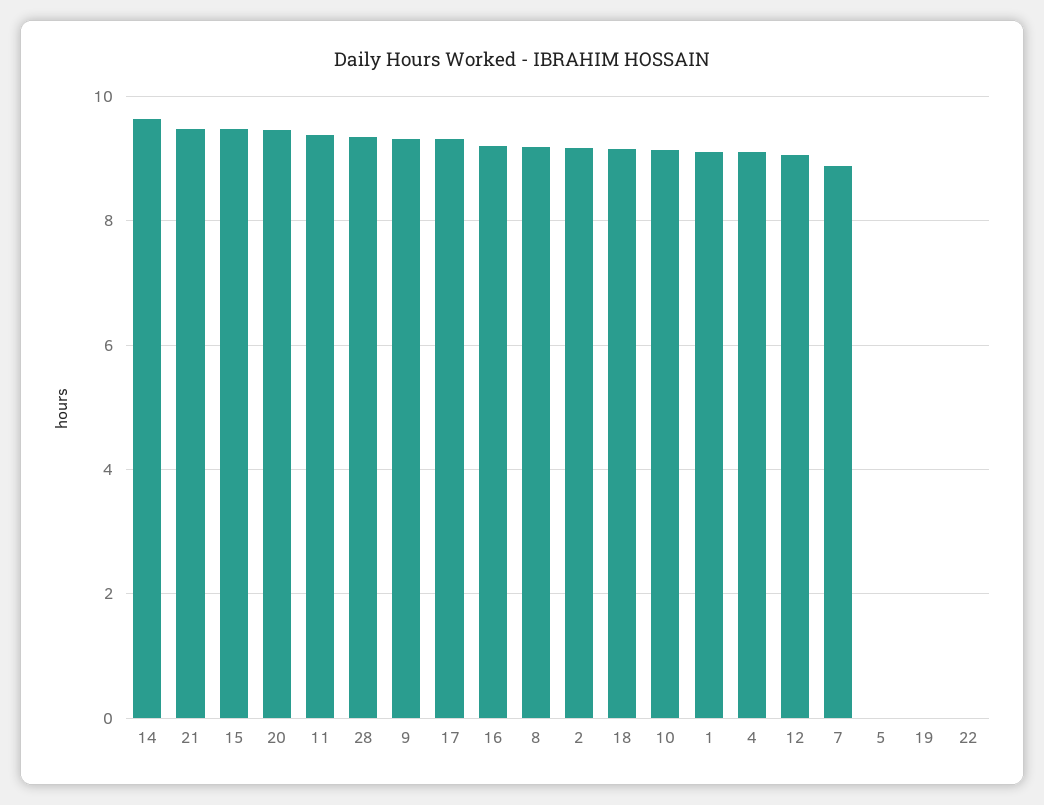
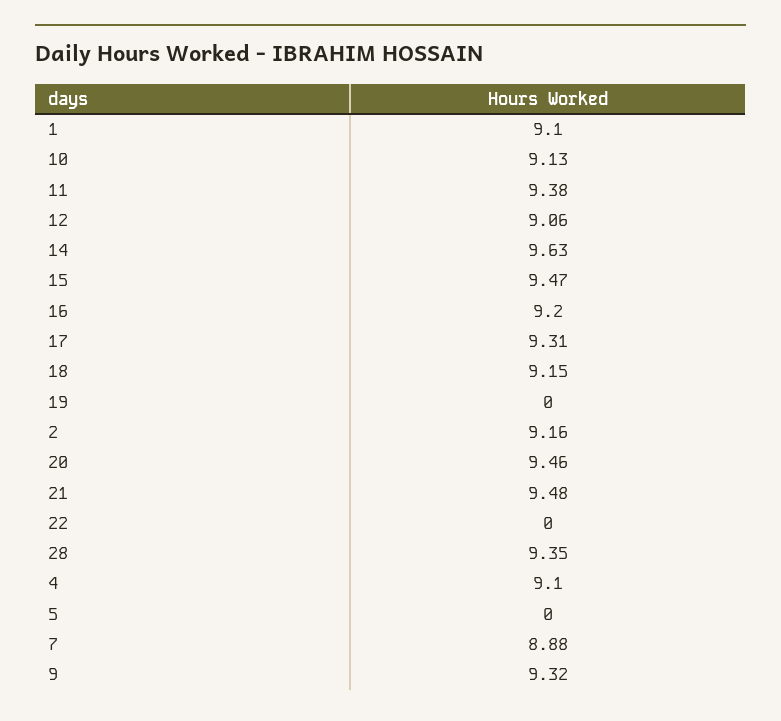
8: 9.2 -> none

